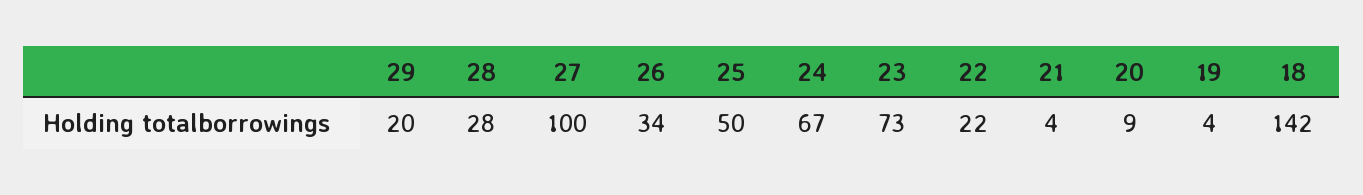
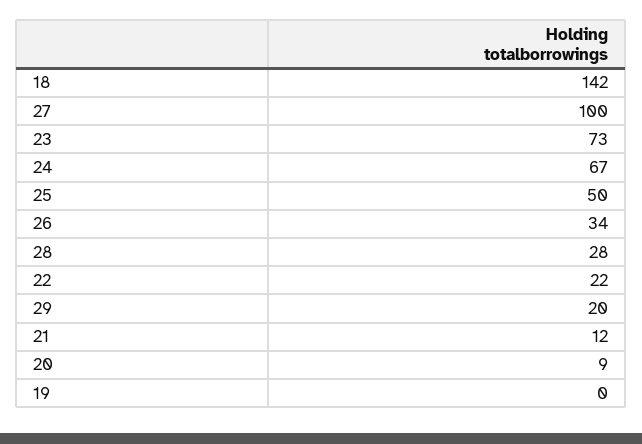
21: 4 -> 12
19: 4 -> 0

